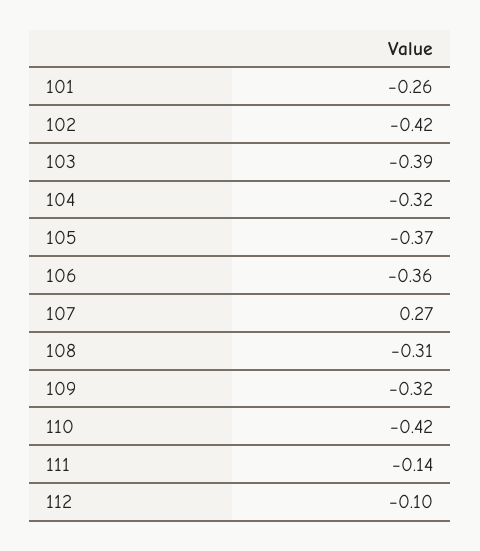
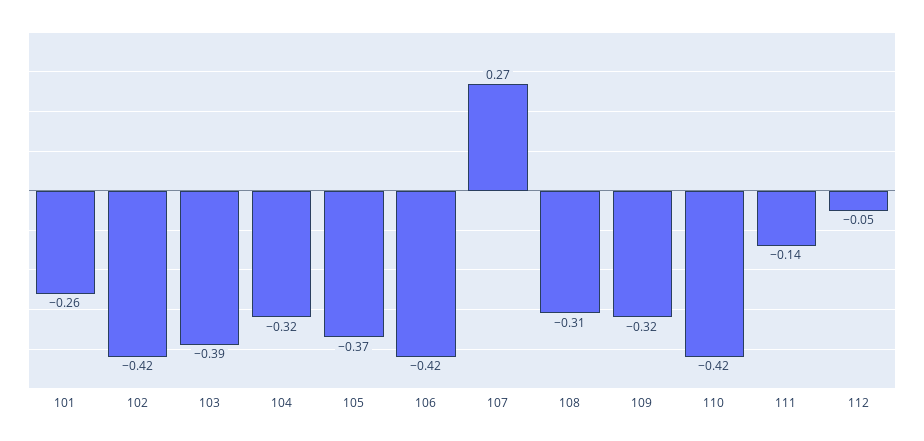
106: -0.36 -> -0.42
112: -0.1 -> -0.05

